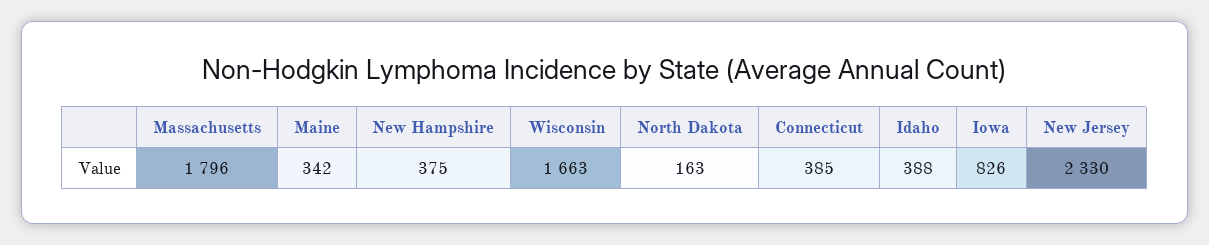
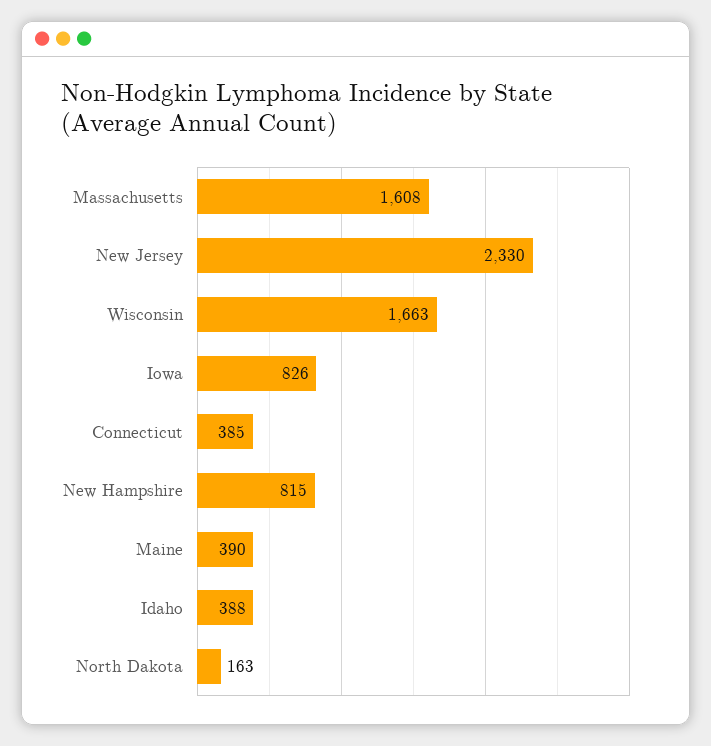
Massachusetts: 1796 -> 1608
Maine: 342 -> 390
New Hampshire: 375 -> 815

